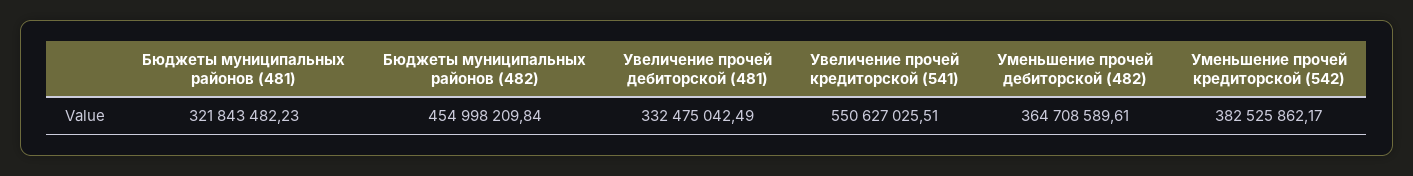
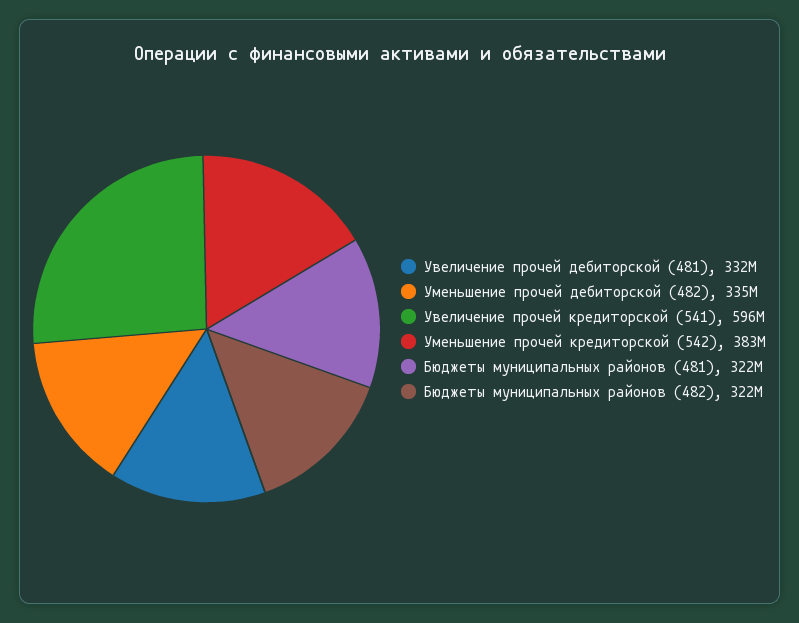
Бюджеты муниципальных районов (482): 454998209.84 -> 322000000
Увеличение прочей кредиторской (541): 550627025.51 -> 596000000
Уменьшение прочей дебиторской (482): 364708589.61 -> 335000000

